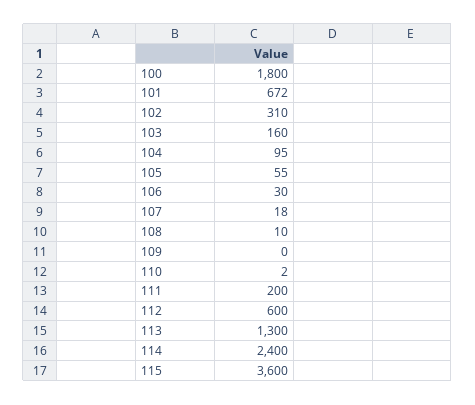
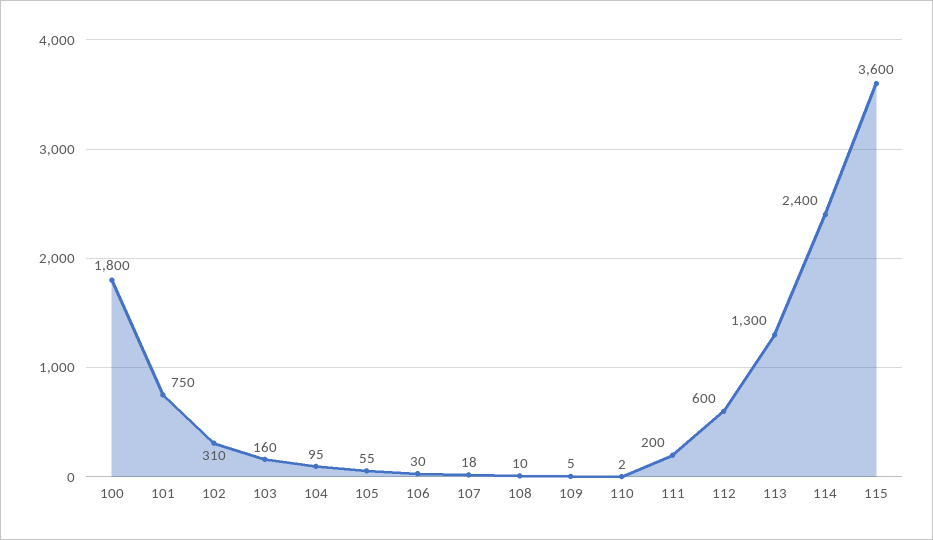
101: 672 -> 750
109: 0 -> 5

